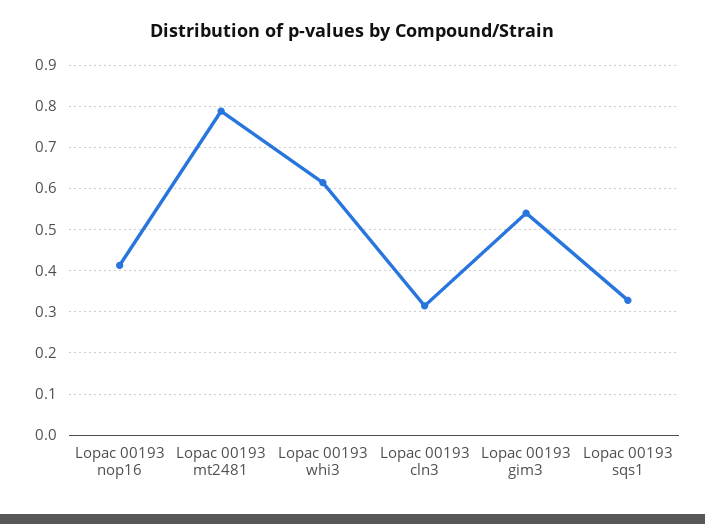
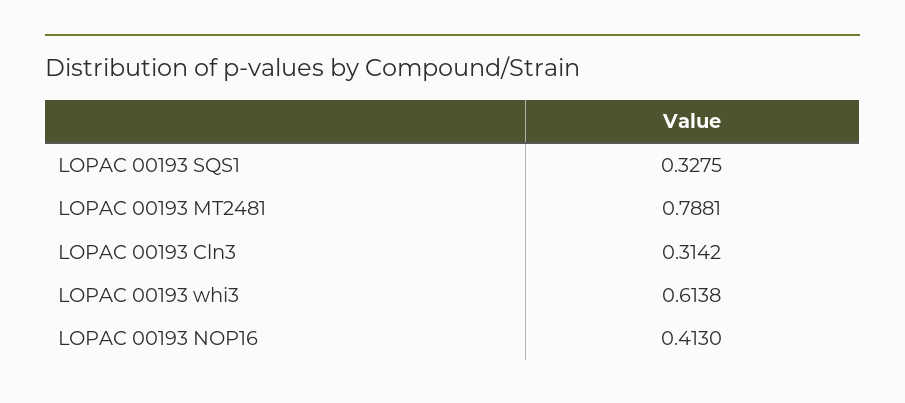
Lopac 00193 gim3: 0.54 -> none

